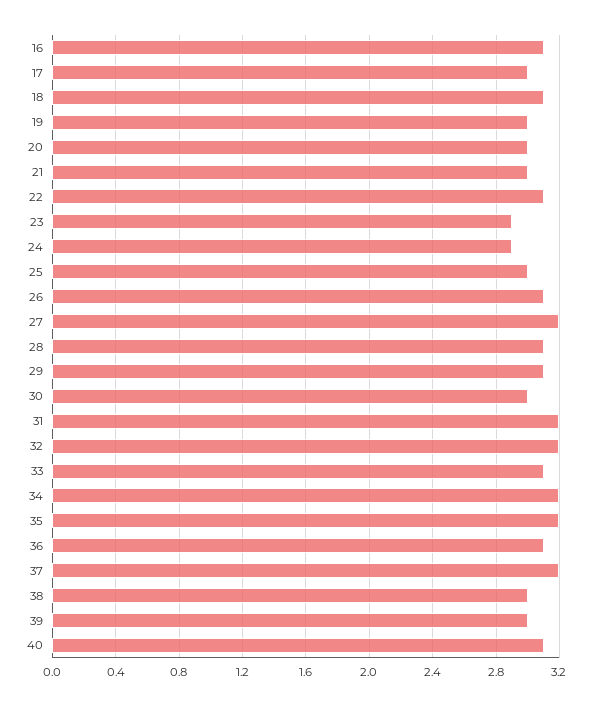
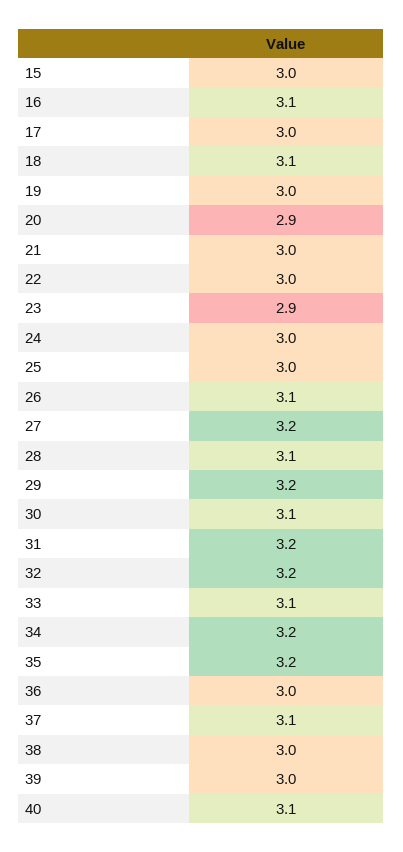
20: 3 -> 2.9
22: 3.1 -> 3
24: 2.9 -> 3
29: 3.1 -> 3.2
30: 3 -> 3.1
36: 3.1 -> 3
37: 3.2 -> 3.1
15: none -> 3

